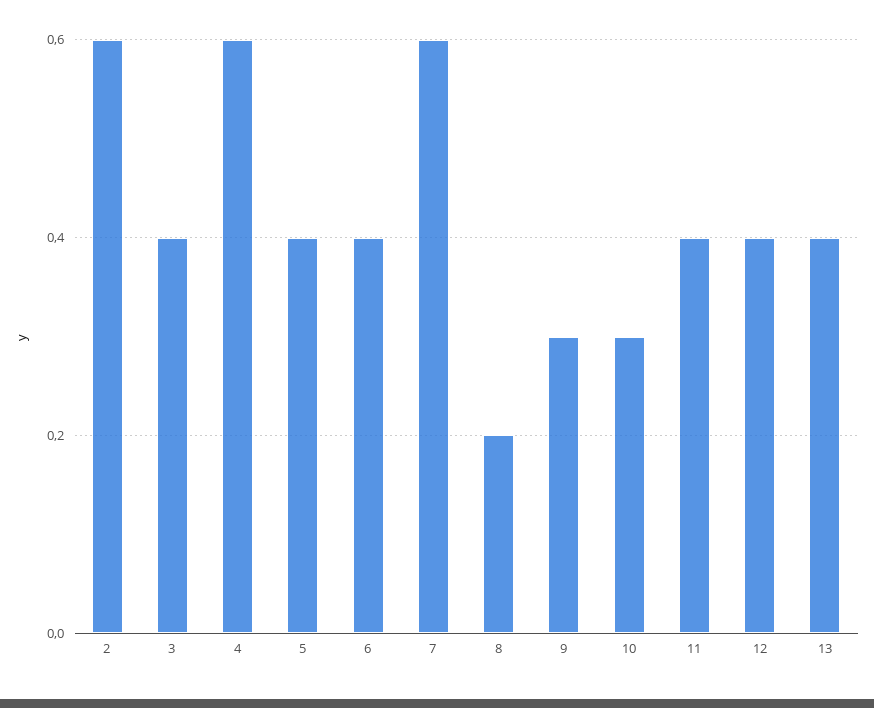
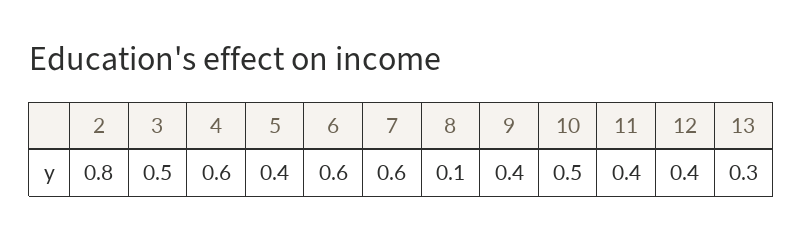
2: 0.6 -> 0.8
3: 0.4 -> 0.5
6: 0.4 -> 0.6
8: 0.2 -> 0.1
9: 0.3 -> 0.4
10: 0.3 -> 0.5
13: 0.4 -> 0.3

